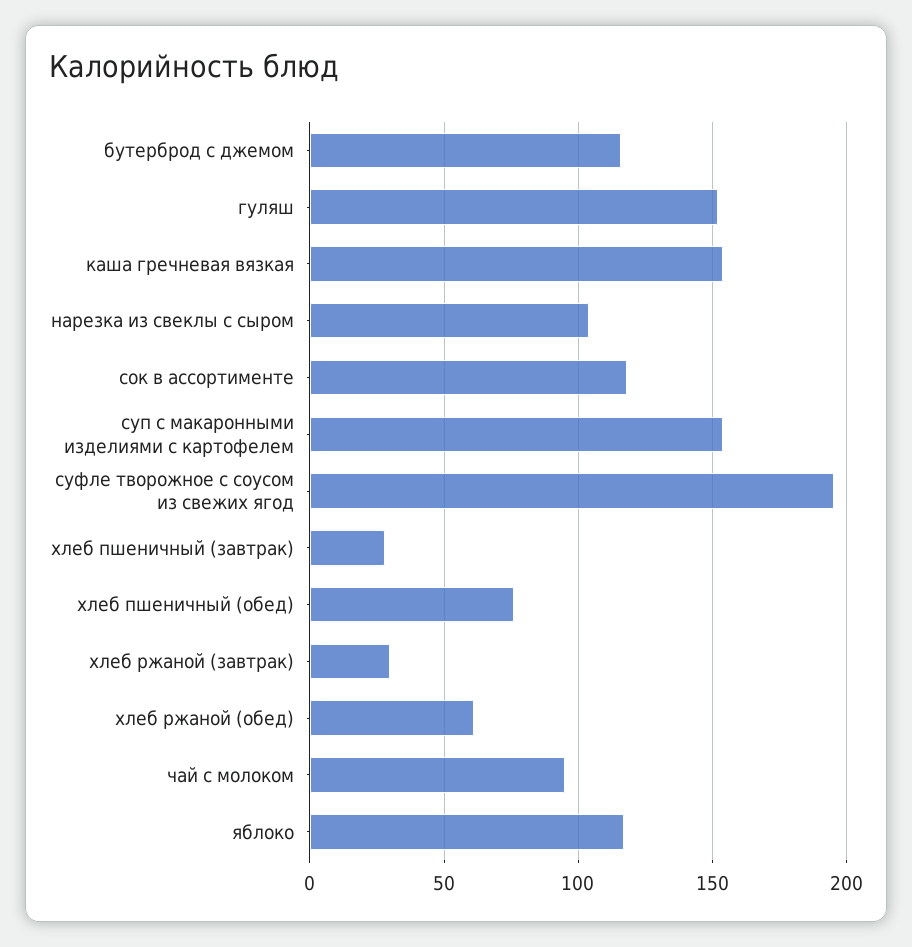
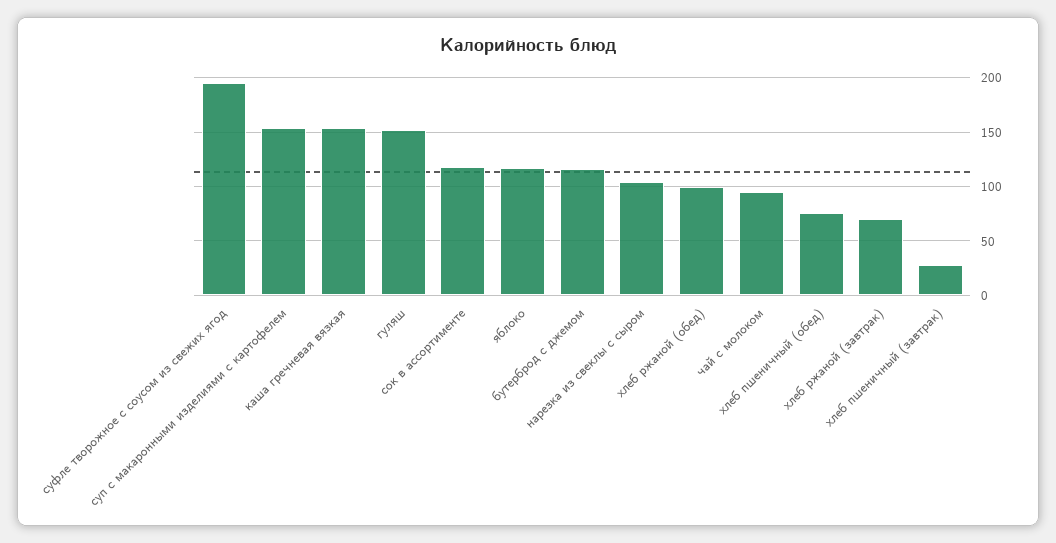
хлеб ржаной (завтрак): 30 -> 70
хлеб ржаной (обед): 60 -> 100

